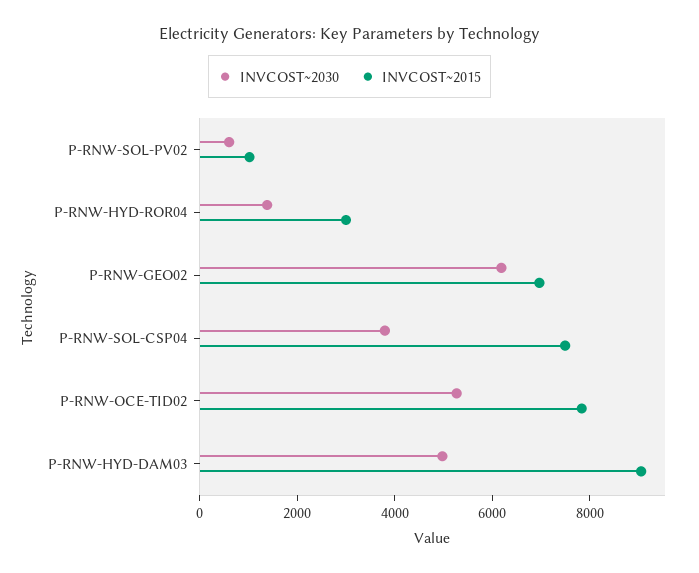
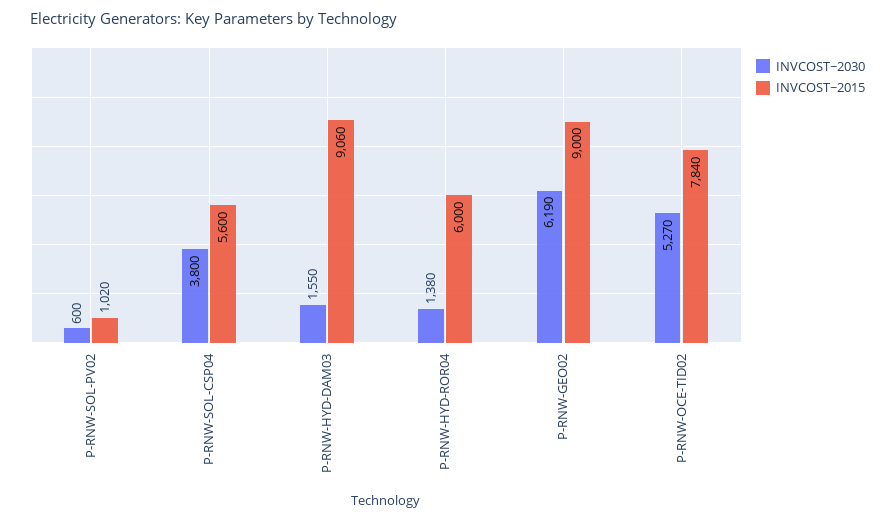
INVCOST~2015, P-RNW-HYD-ROR04: 3000 -> 6000
INVCOST~2015, P-RNW-GEO02: 7000 -> 9000
INVCOST~2015, P-RNW-SOL-CSP04: 7500 -> 5600
INVCOST~2030, P-RNW-HYD-DAM03: 5000 -> 1550

